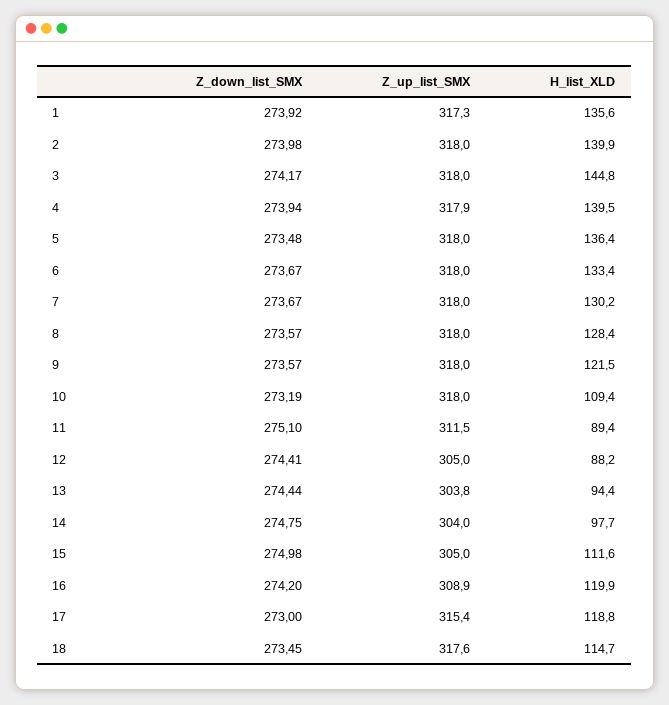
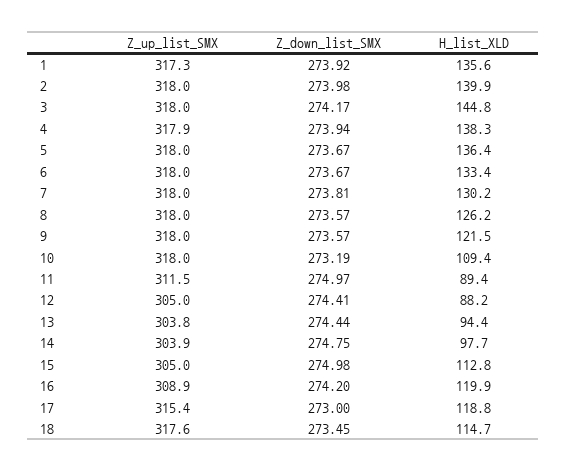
H_list_XLD, 4: 139.5 -> 138.3
Z_down_list_SMX, 5: 273.48 -> 273.67
Z_down_list_SMX, 7: 273.67 -> 273.81
H_list_XLD, 8: 128.4 -> 126.2
Z_down_list_SMX, 11: 275.1 -> 274.97
Z_up_list_SMX, 14: 304 -> 303.9
H_list_XLD, 15: 111.6 -> 112.8

